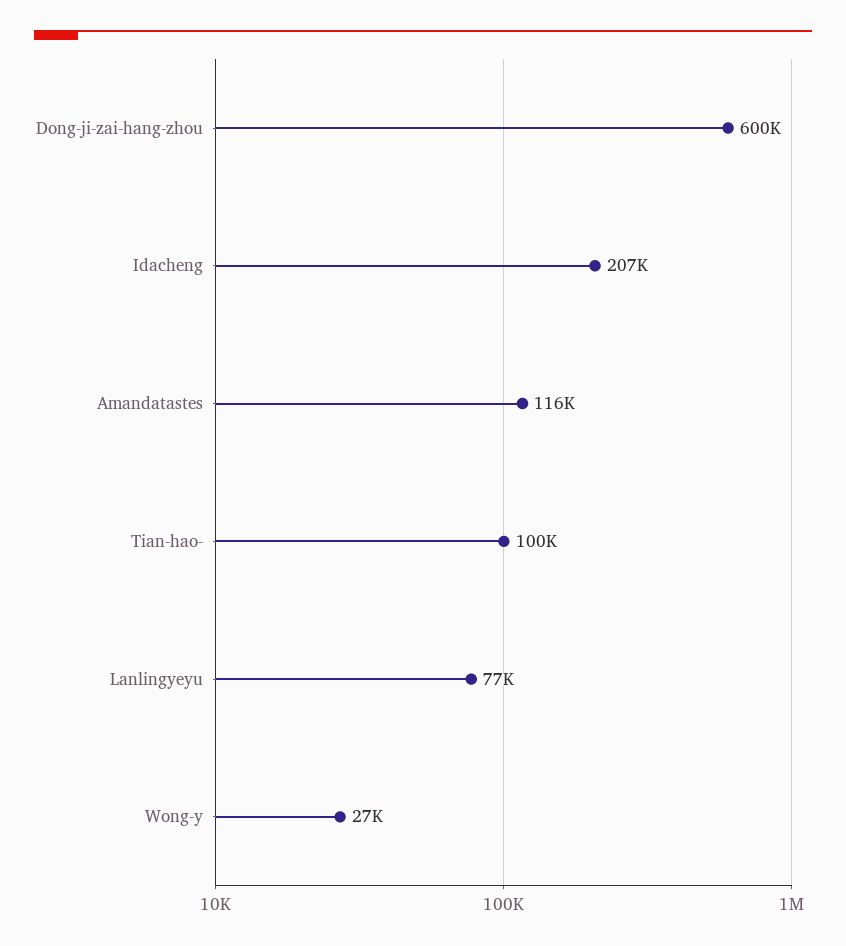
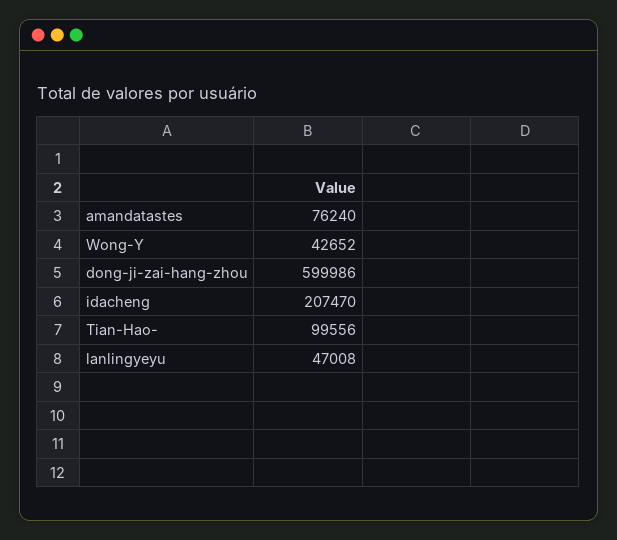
Amandatastes: 116000 -> 76240
Lanlingyeyu: 77000 -> 47008
Wong-y: 27000 -> 42652

